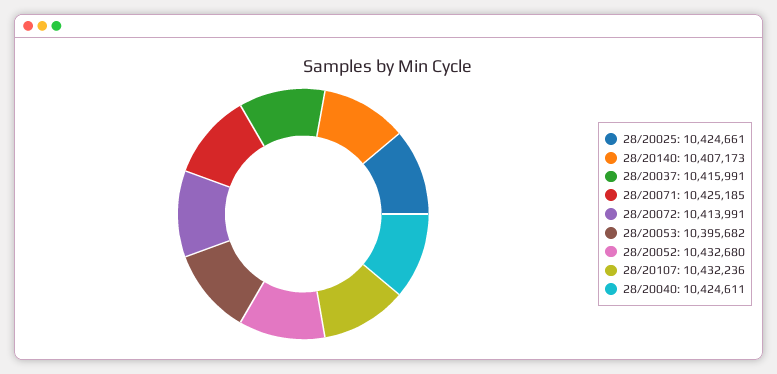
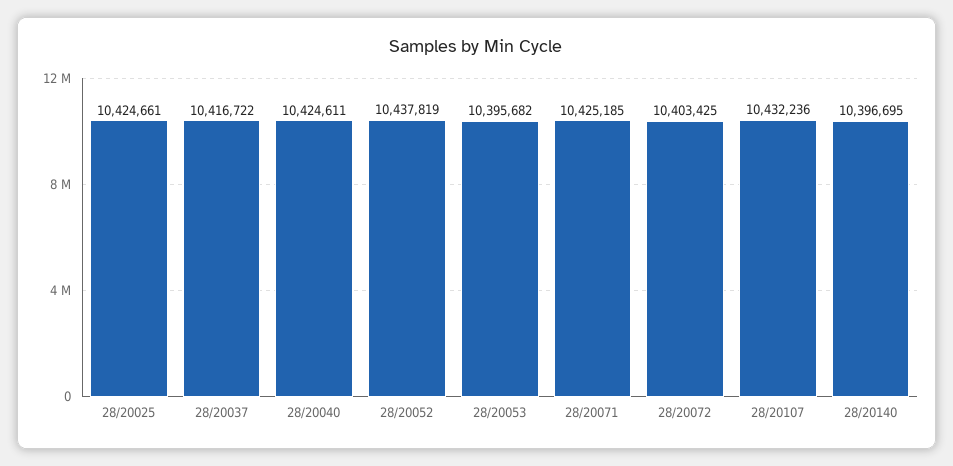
28/20140: 10407173 -> 10396695
28/20037: 10415991 -> 10416722
28/20072: 10413991 -> 10403425
28/20052: 10432680 -> 10437819

